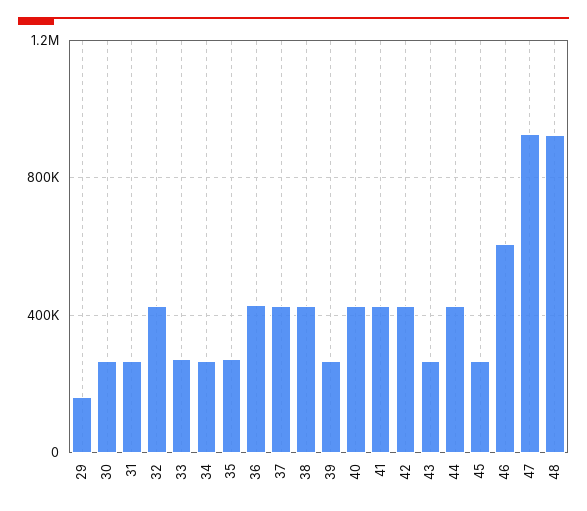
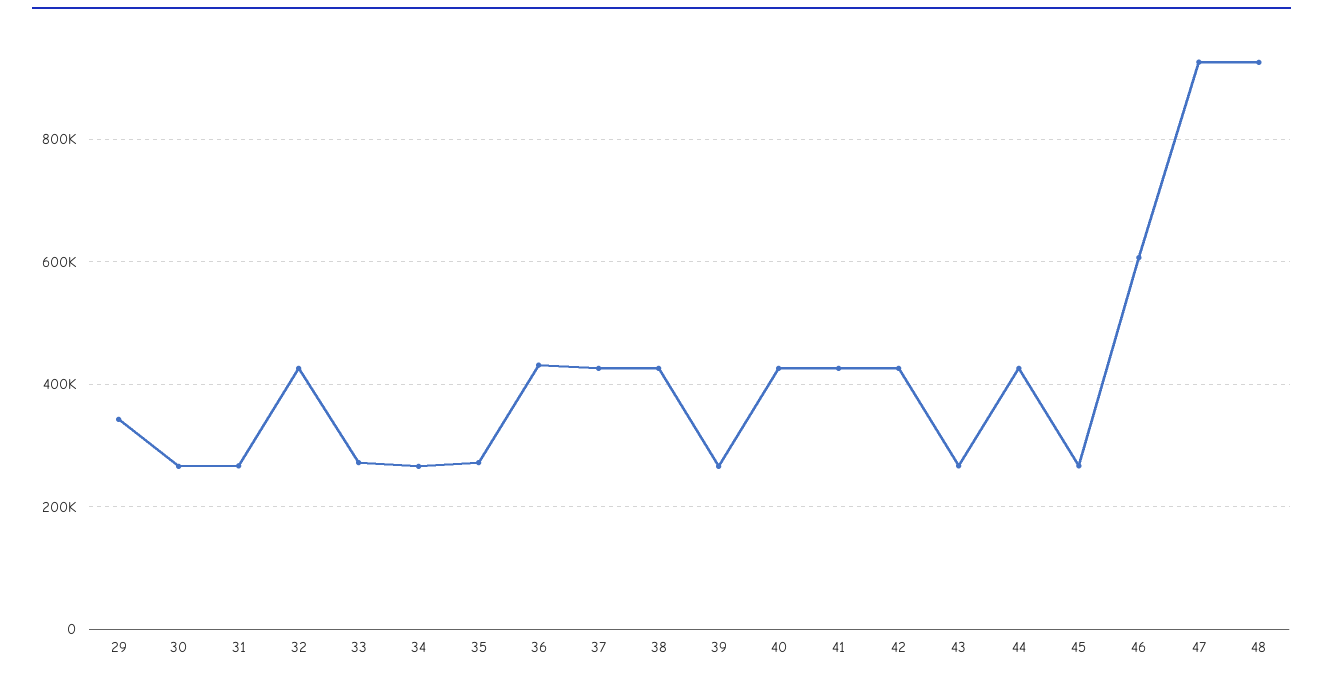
29: 150000 -> 340000

